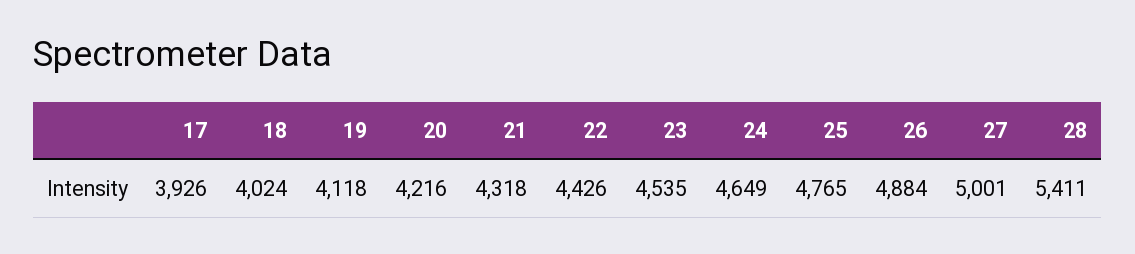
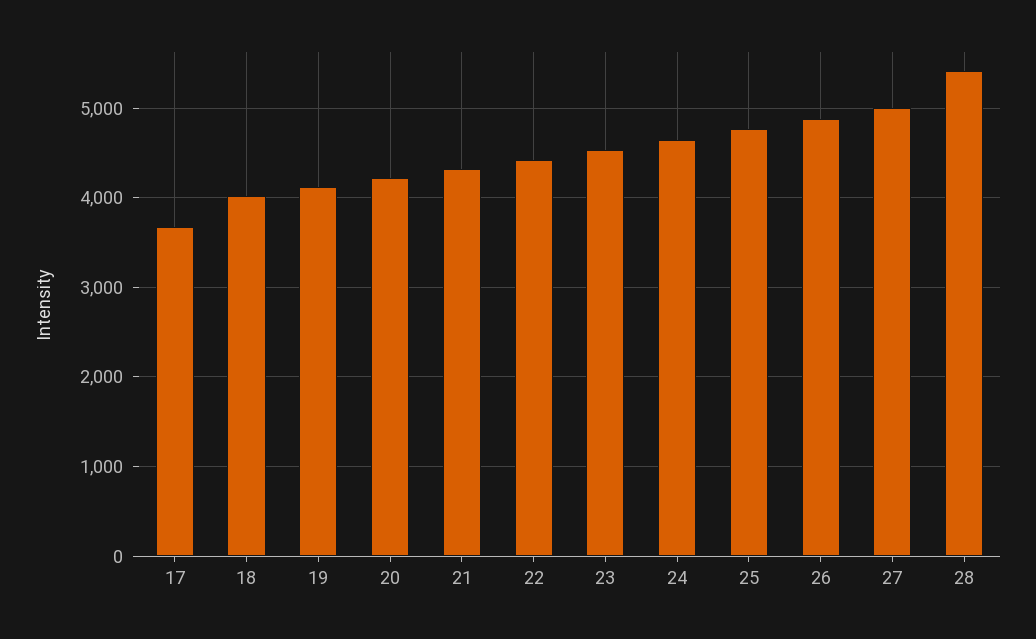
17: 3926 -> 3700

